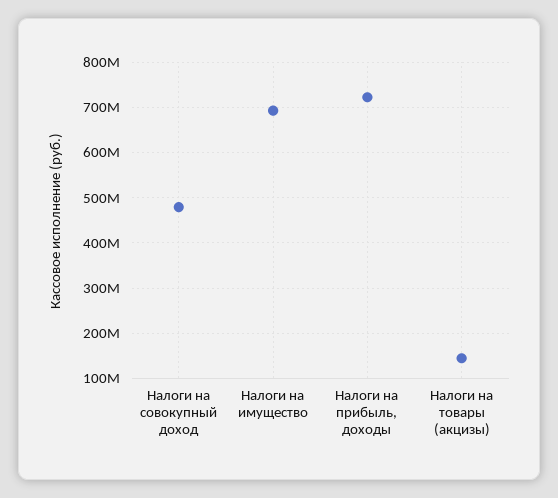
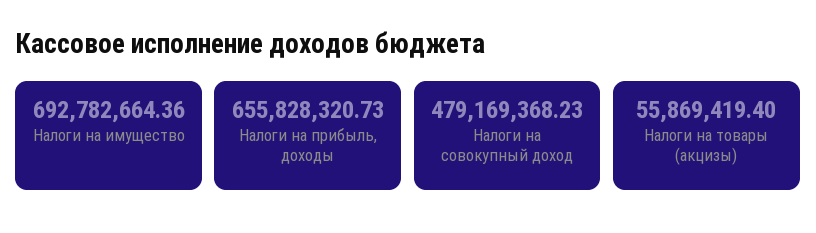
Налоги на прибыль, доходы: 720000000 -> 655828320.73
Налоги на товары (акцизы): 140000000 -> 55869419.4

